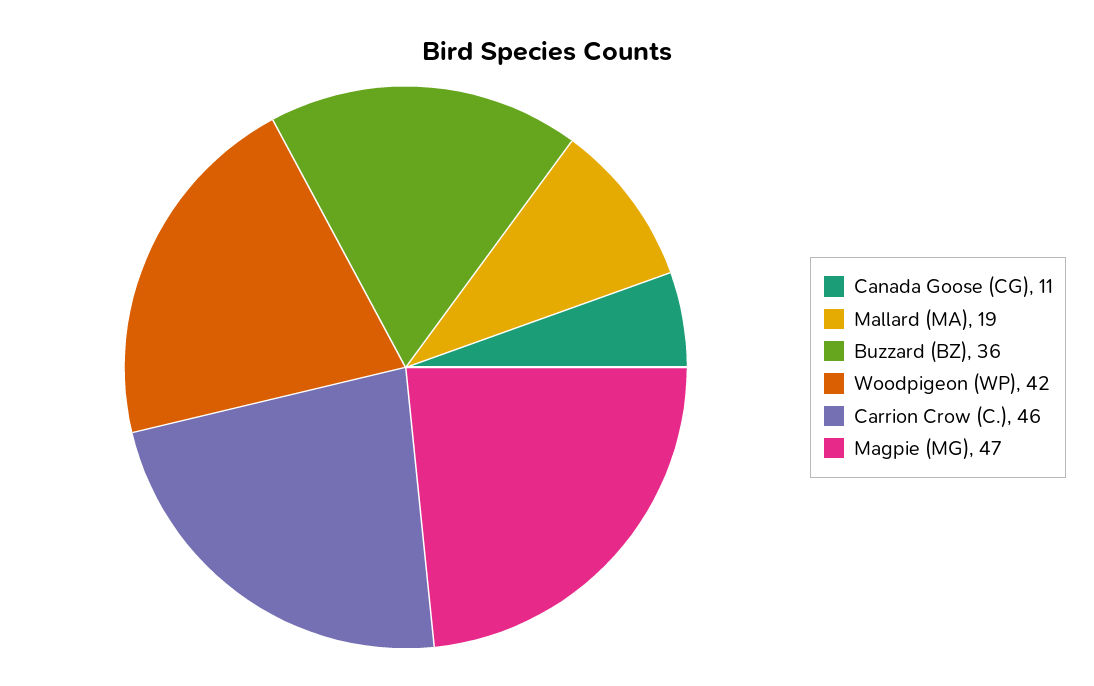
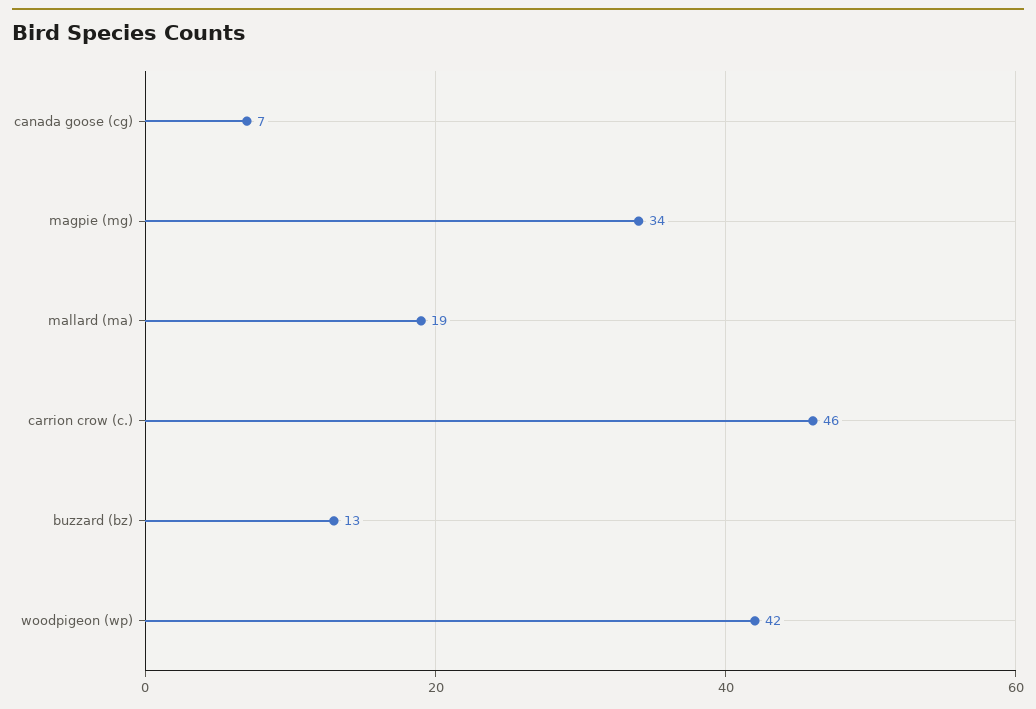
Canada Goose (CG): 11 -> 7
Buzzard (BZ): 36 -> 13
Magpie (MG): 47 -> 34

